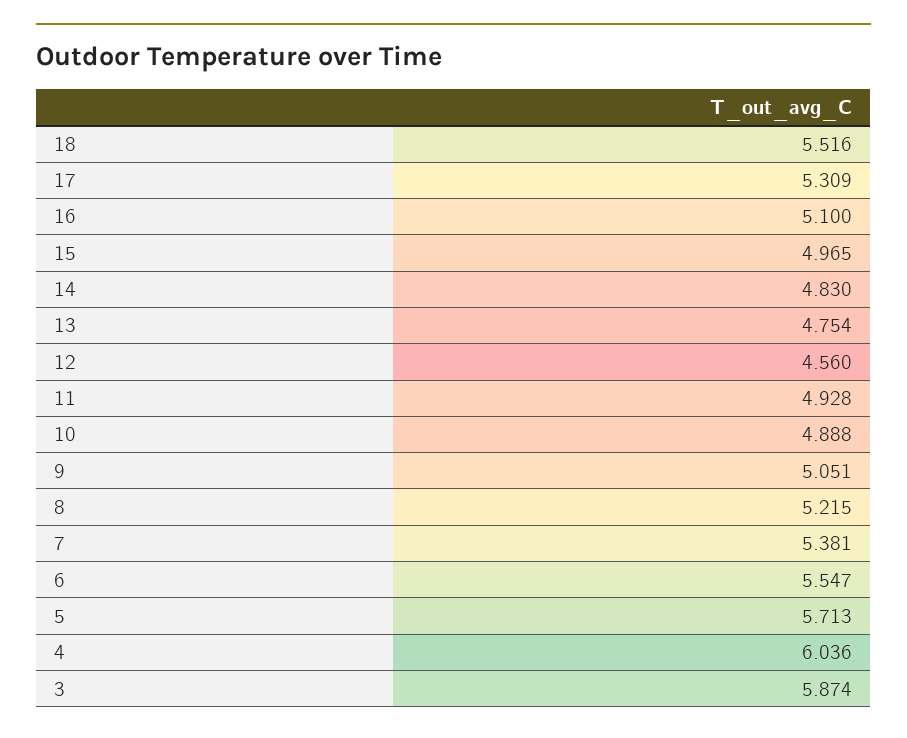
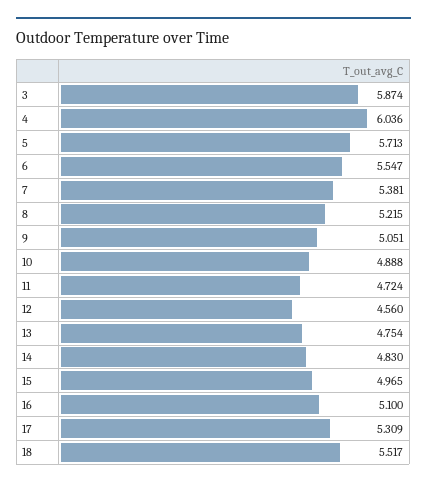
18: 5.516 -> 5.517
11: 4.928 -> 4.724

